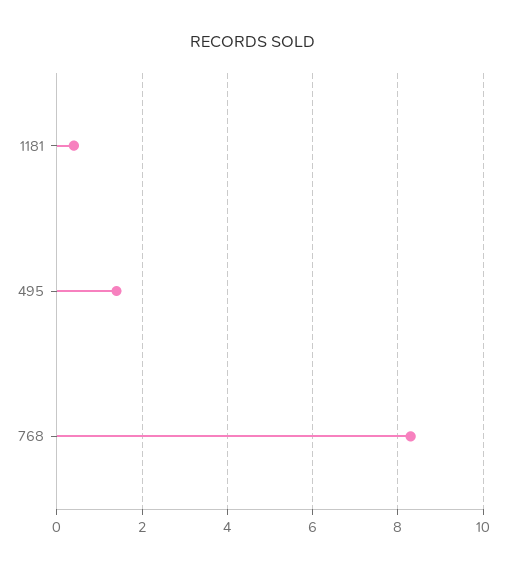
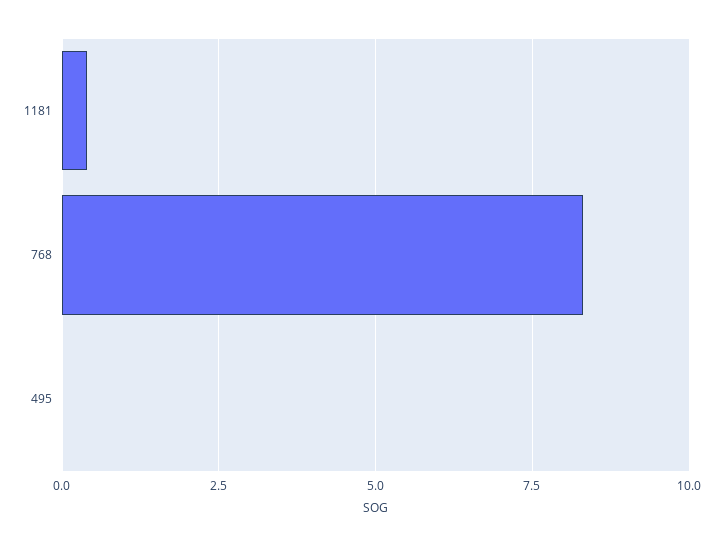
495: 1.5 -> 0

